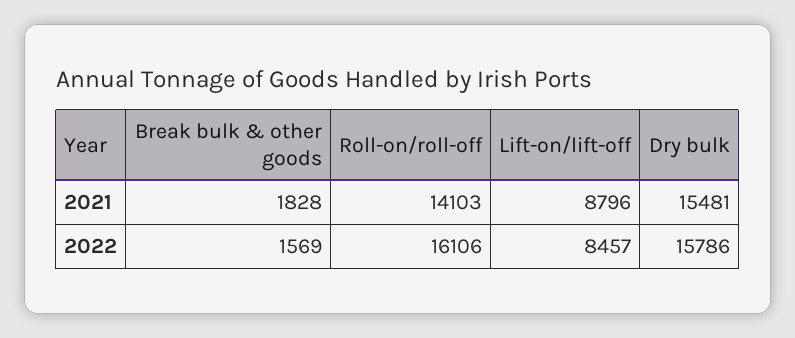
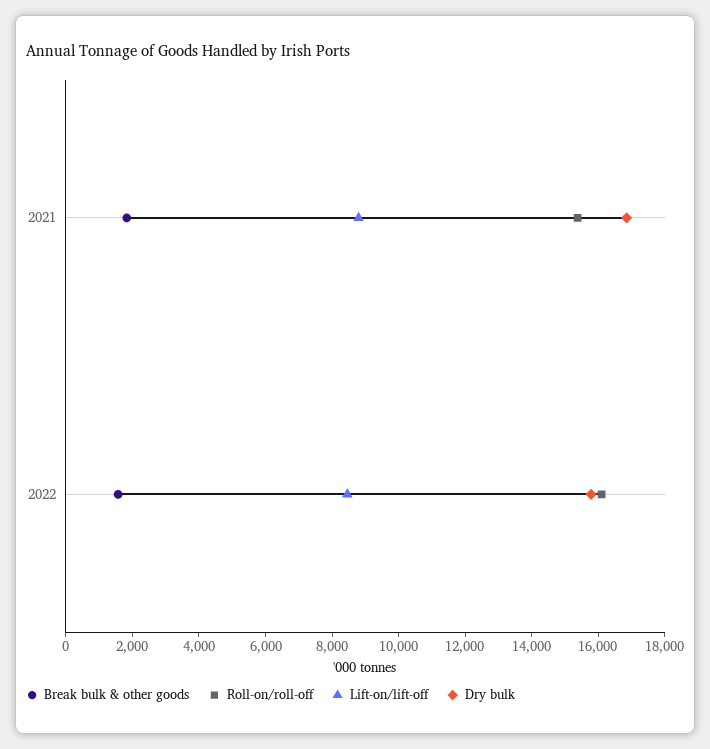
Roll-on/roll-off, 2021: 14103 -> 15500
Dry bulk, 2021: 15481 -> 17000

